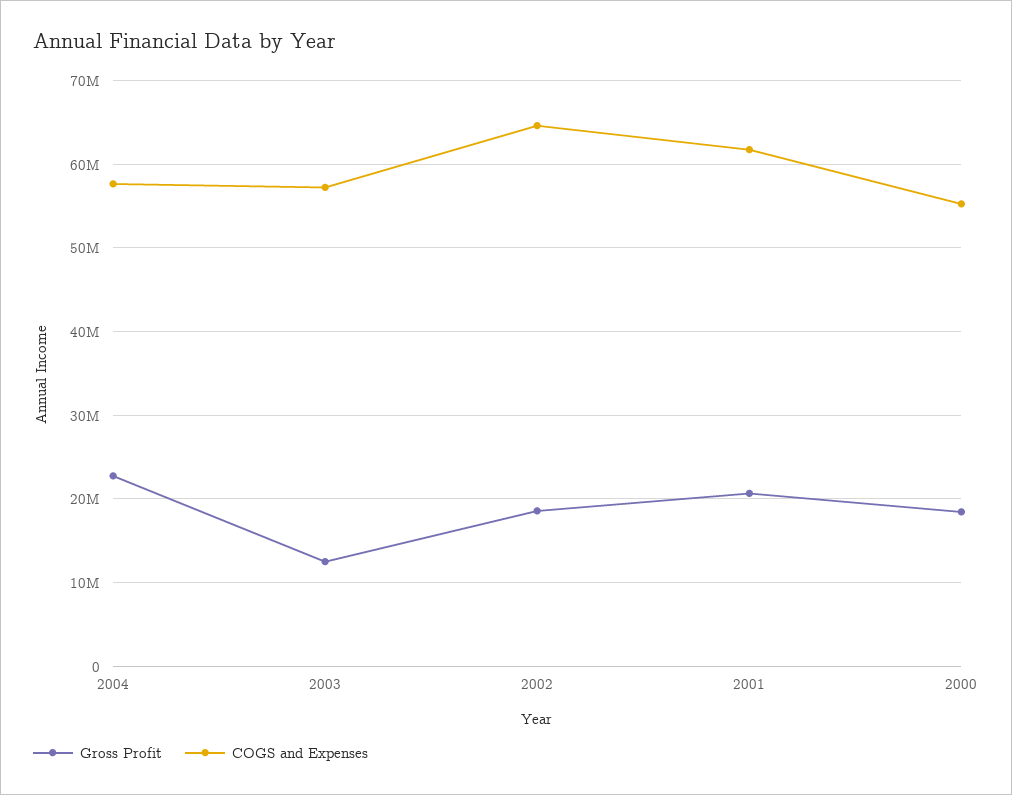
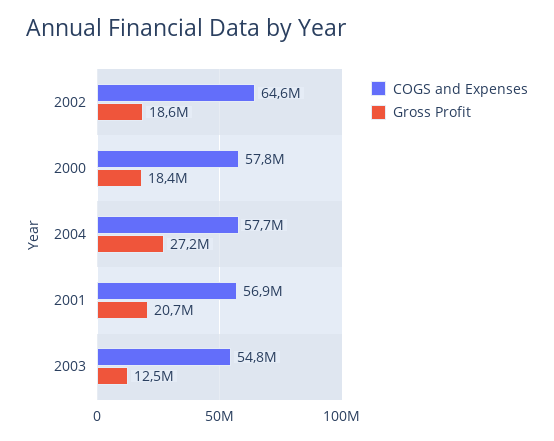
Gross Profit, 2004: 23000000 -> 27200000
COGS and Expenses, 2003: 57000000 -> 54800000
COGS and Expenses, 2001: 62000000 -> 56900000
COGS and Expenses, 2000: 55000000 -> 57800000

